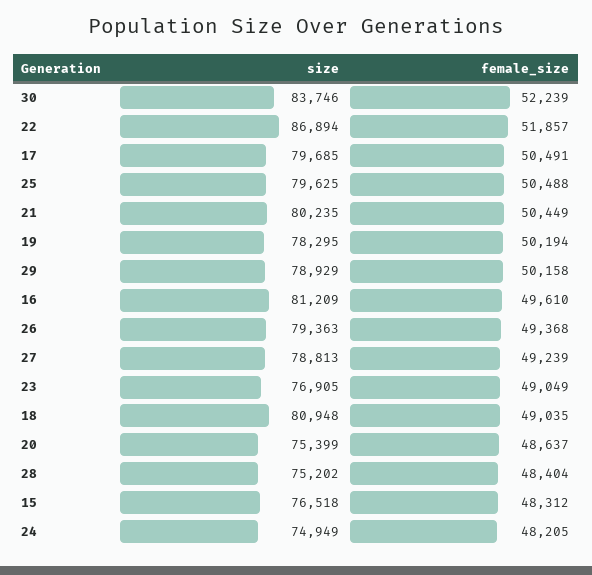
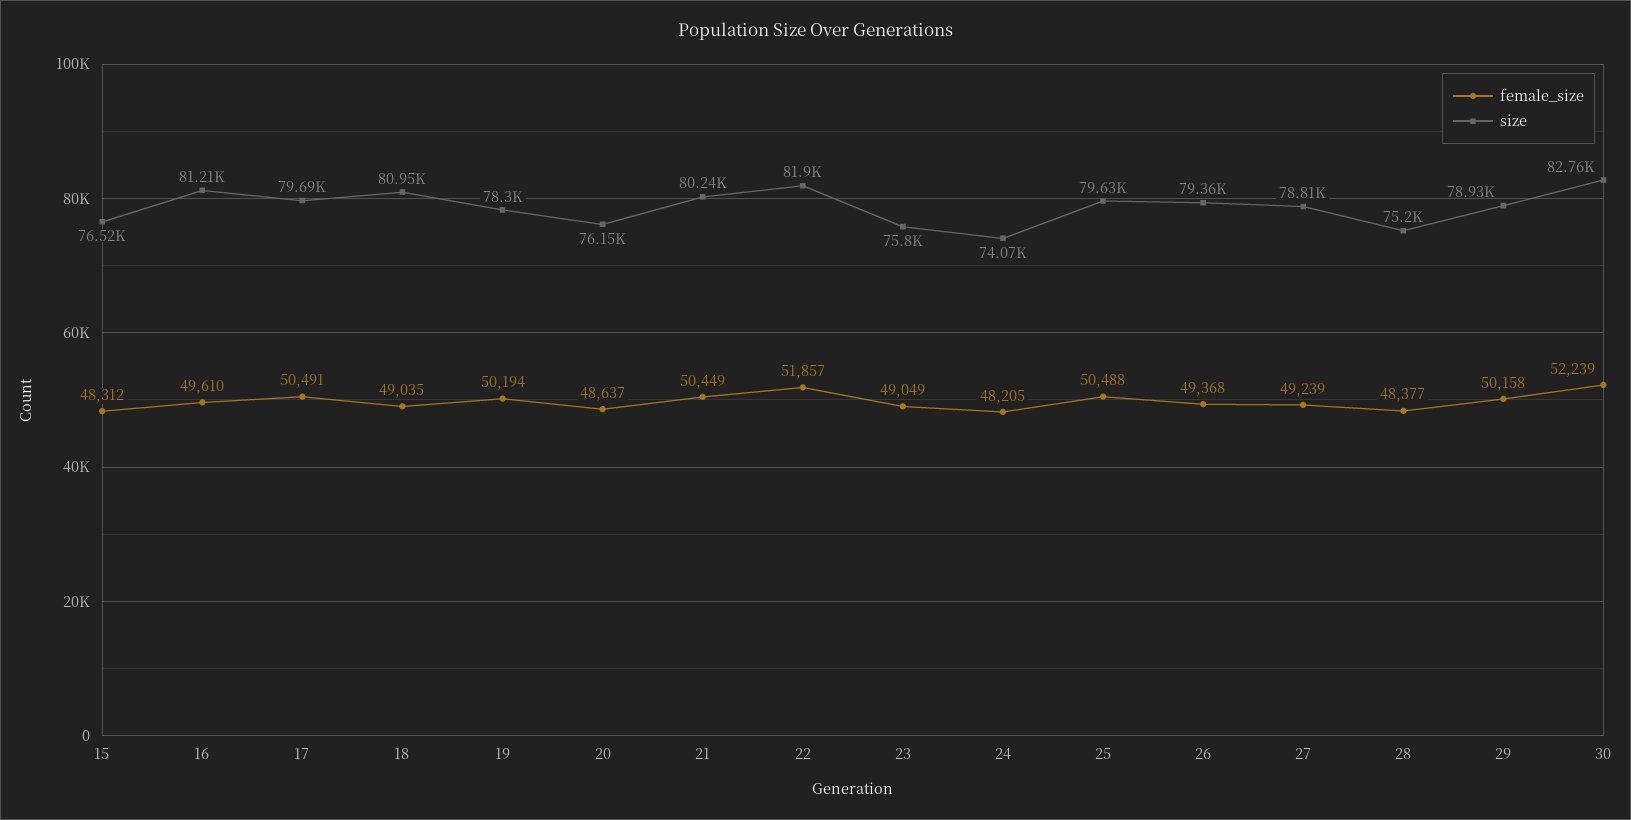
size, 30: 83746 -> 82760
size, 22: 86894 -> 81900
size, 23: 76905 -> 75800
size, 20: 75399 -> 76150
female_size, 28: 48404 -> 48377
size, 24: 74949 -> 74070

